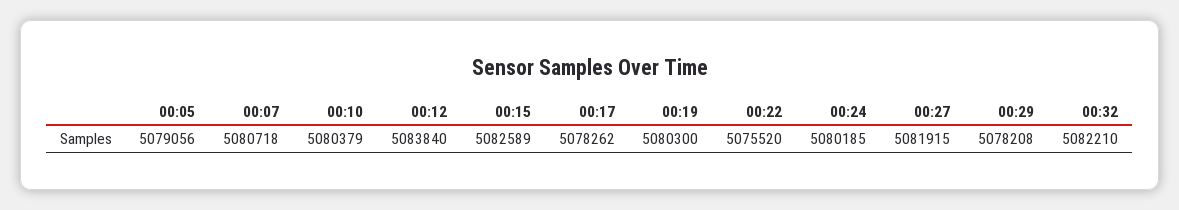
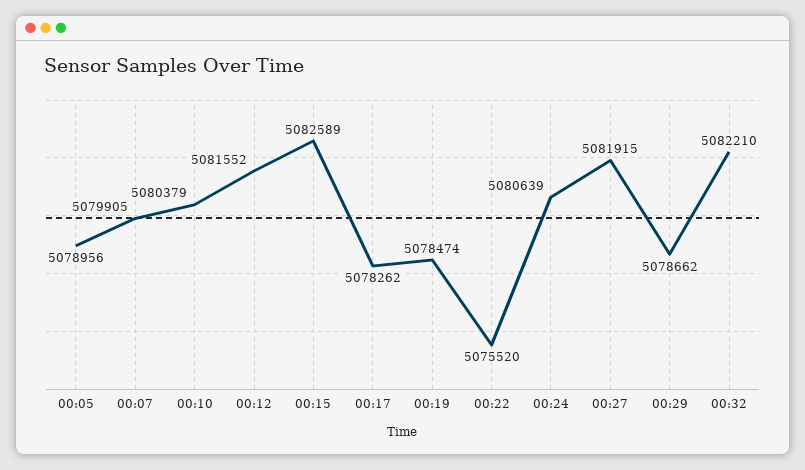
00:05: 5079056 -> 5078956
00:07: 5080718 -> 5079905
00:12: 5083840 -> 5081552
00:19: 5080300 -> 5078474
00:24: 5080185 -> 5080639
00:29: 5078208 -> 5078662

